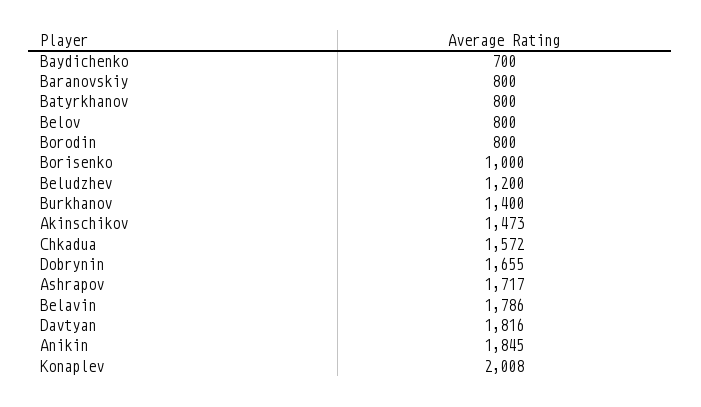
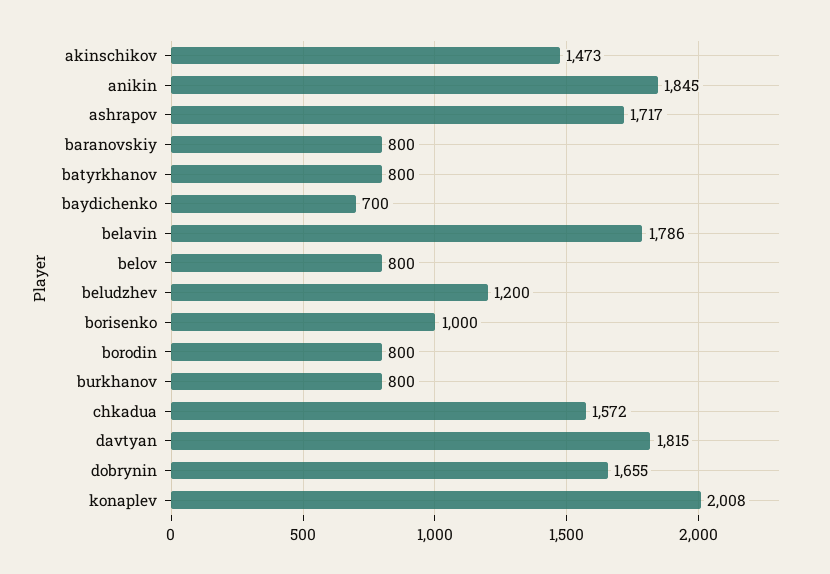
Burkhanov: 1400 -> 800
Davtyan: 1816 -> 1815

